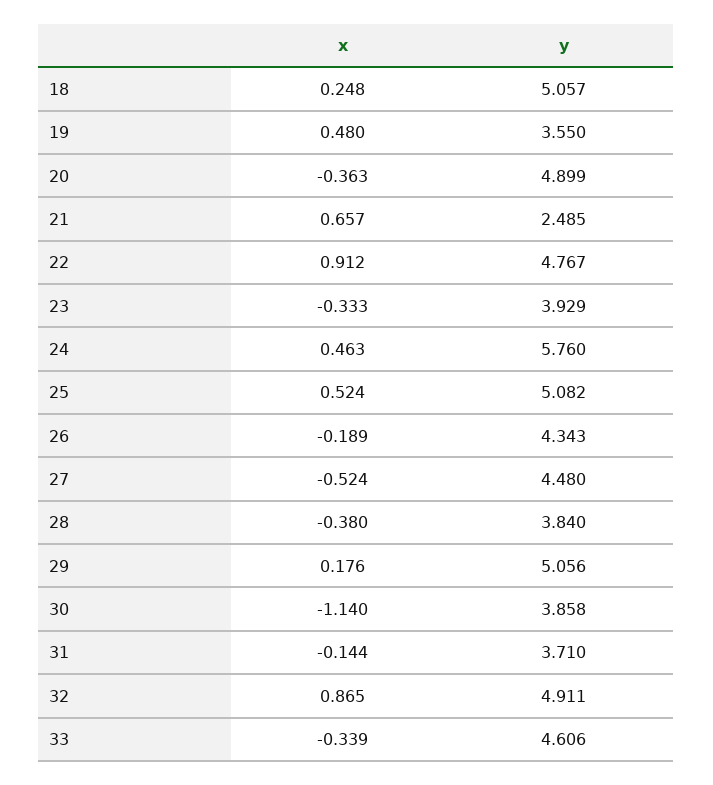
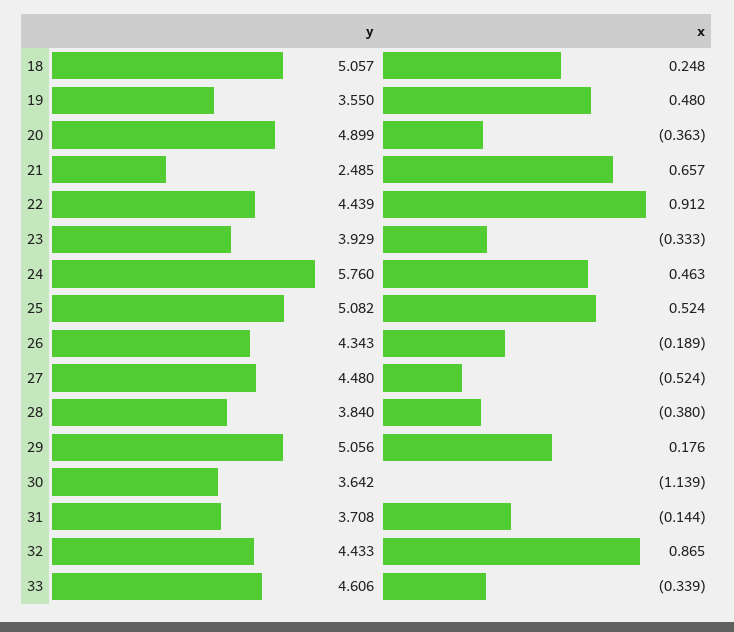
y, 22: 4.767 -> 4.439
x, 30: -1.14 -> -1.139
y, 30: 3.858 -> 3.642
y, 31: 3.71 -> 3.708
y, 32: 4.911 -> 4.433

